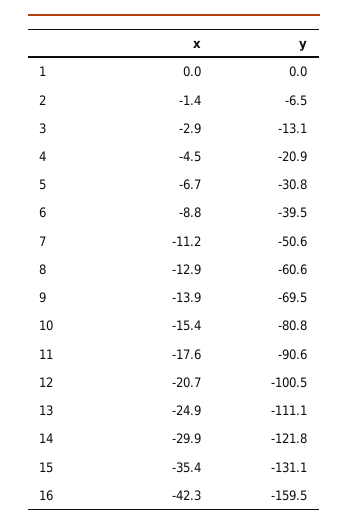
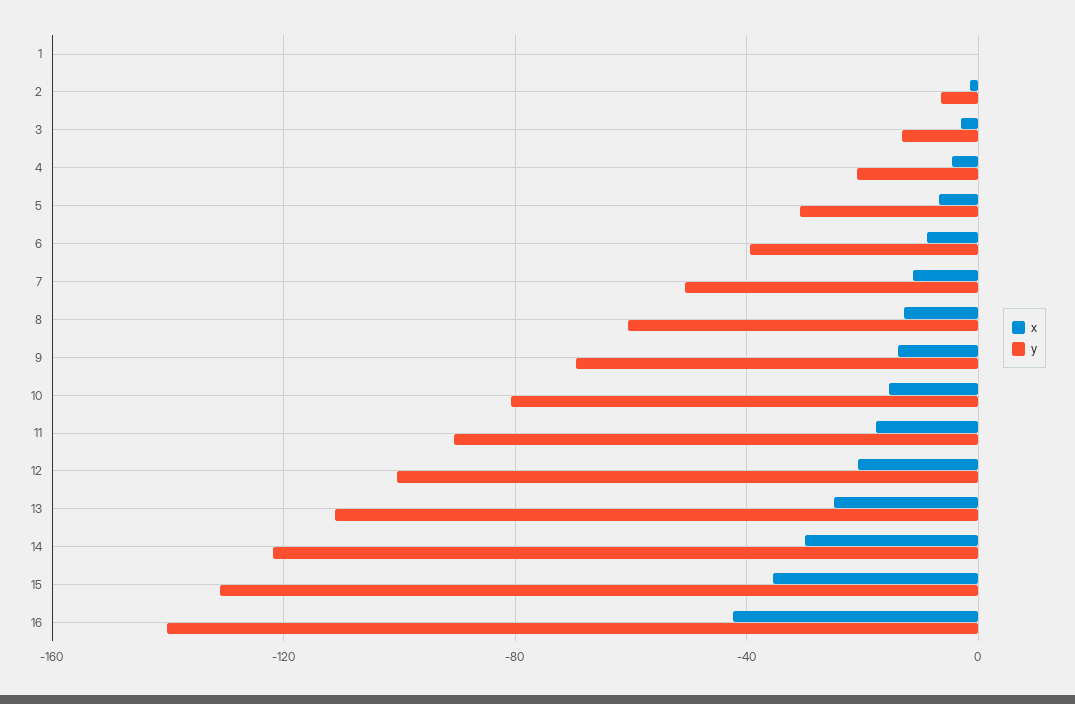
y, 16: -159.5 -> -140

